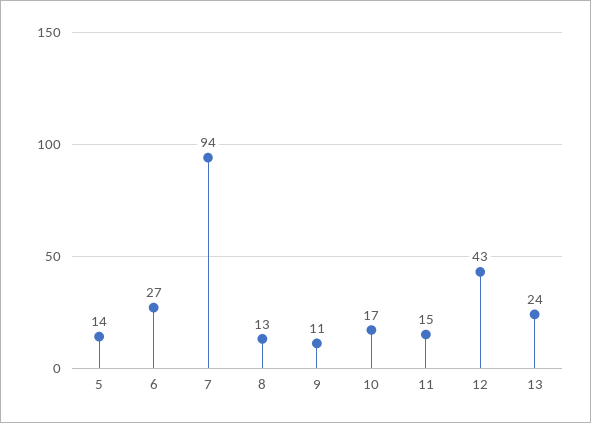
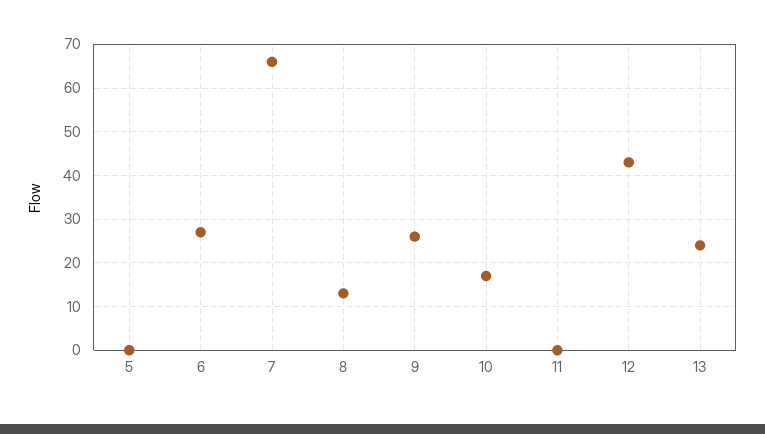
5: 14 -> 0
7: 94 -> 65
9: 11 -> 25
11: 15 -> 0

